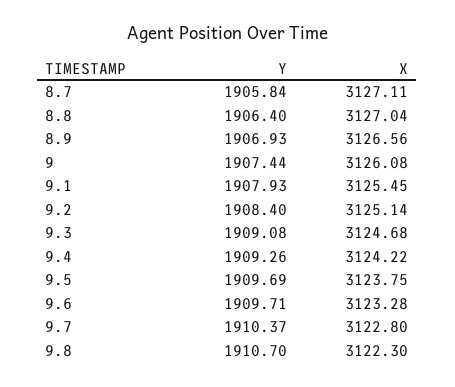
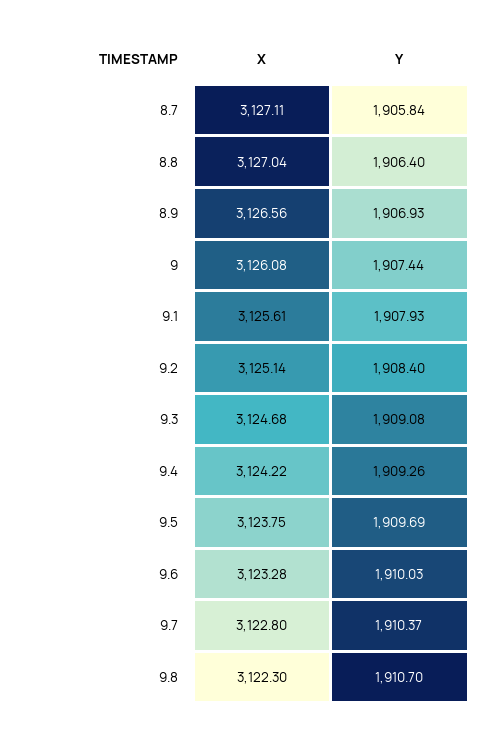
X, 9.1: 3125.45 -> 3125.61
Y, 9.6: 1909.71 -> 1910.03

